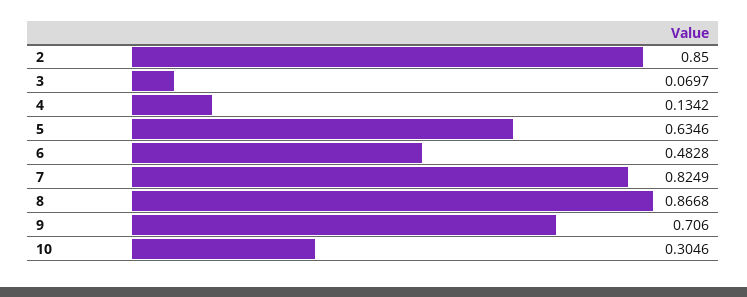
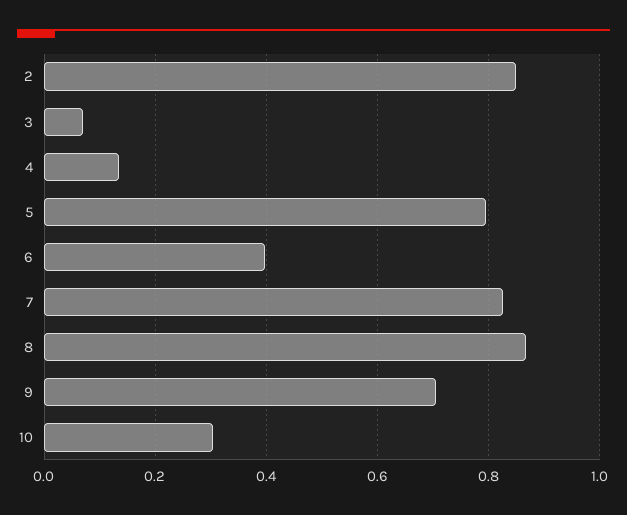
5: 0.6346 -> 0.8
6: 0.4828 -> 0.4

